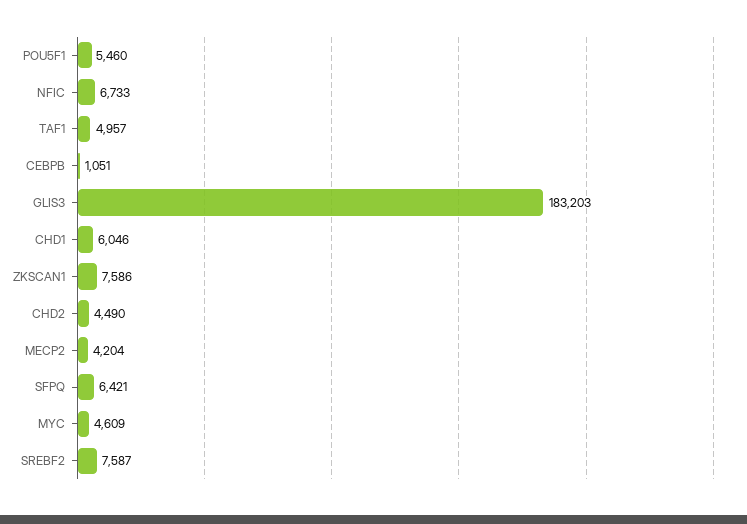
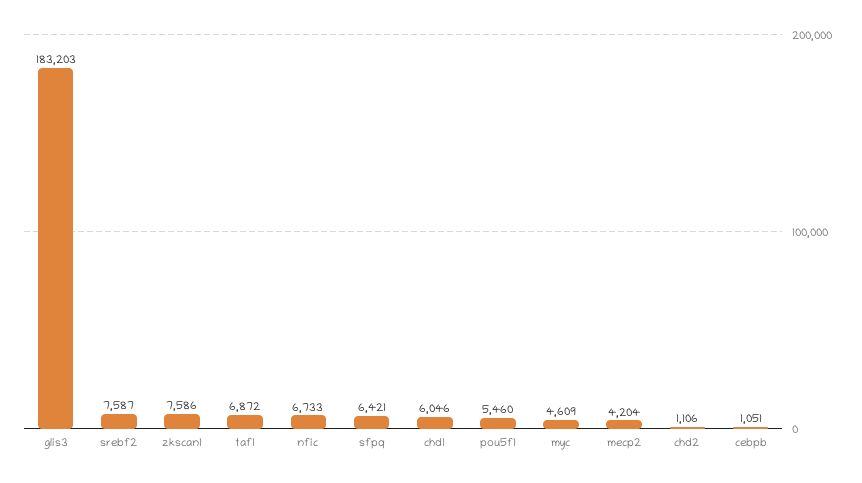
TAF1: 4957 -> 6872
CHD2: 4490 -> 1106

